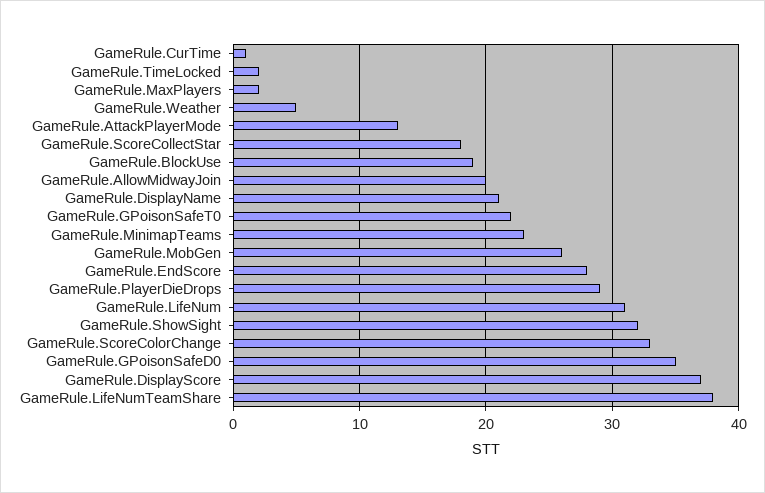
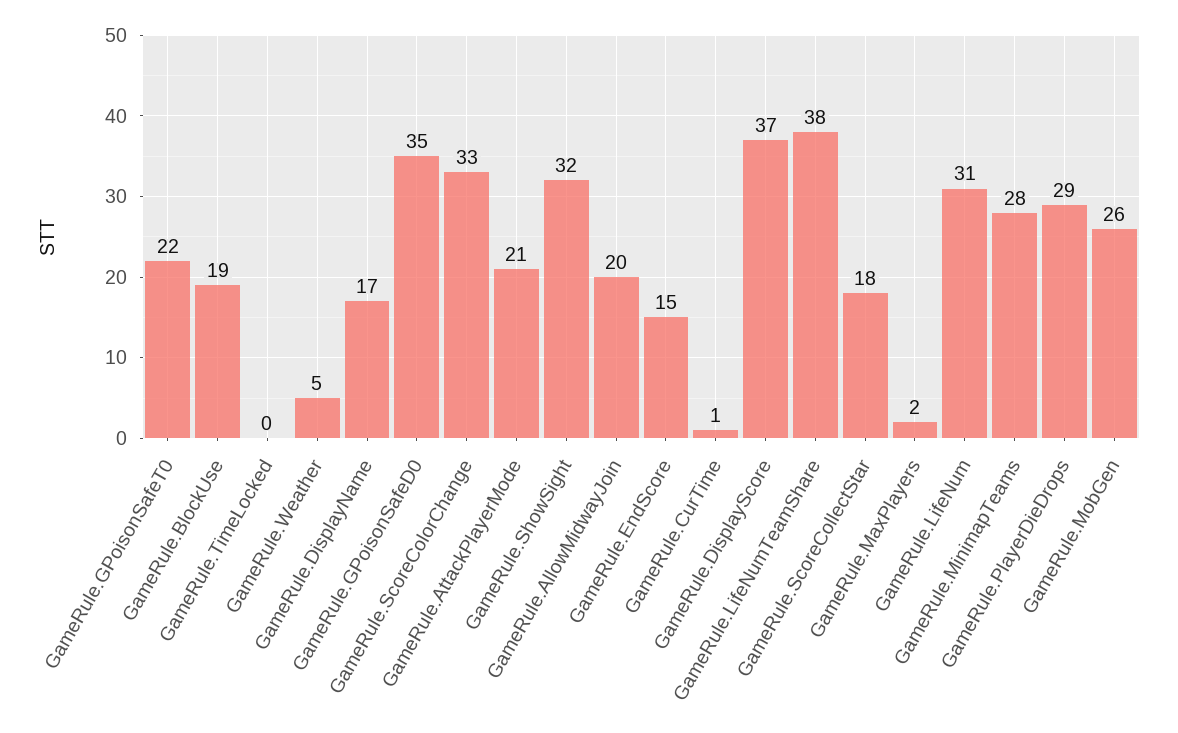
GameRule.TimeLocked: 2 -> 0
GameRule.AttackPlayerMode: 13 -> 21
GameRule.DisplayName: 21 -> 17
GameRule.MinimapTeams: 23 -> 28
GameRule.EndScore: 28 -> 15

